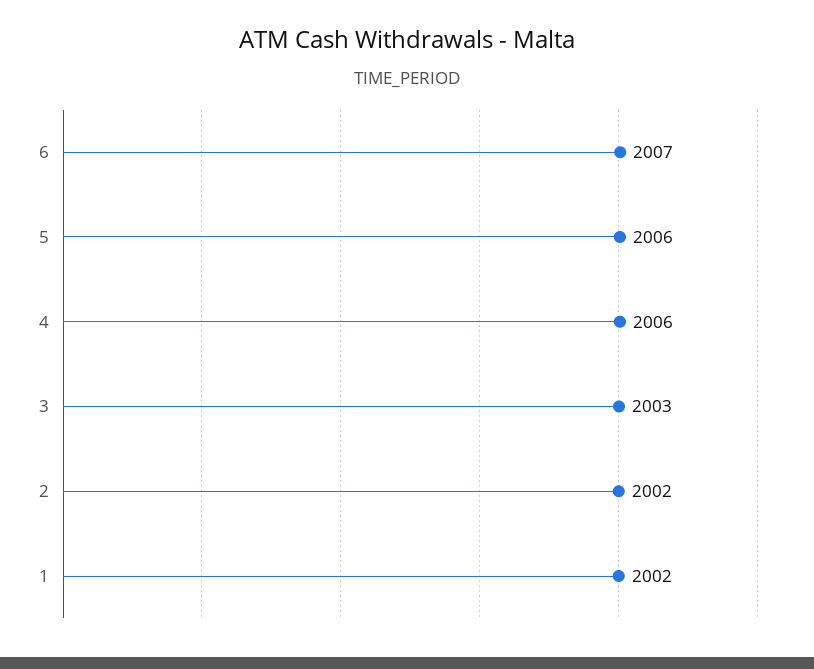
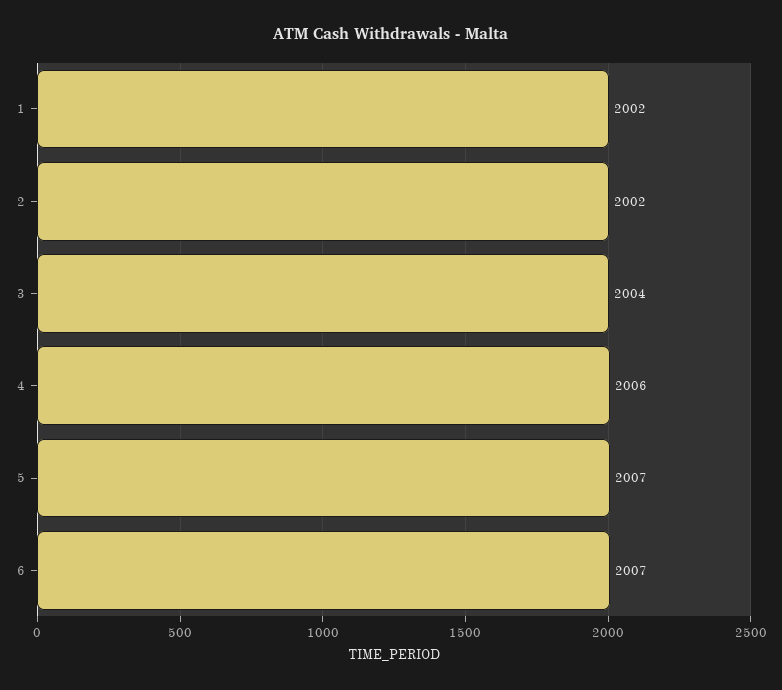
5: 2006 -> 2007
3: 2003 -> 2004

